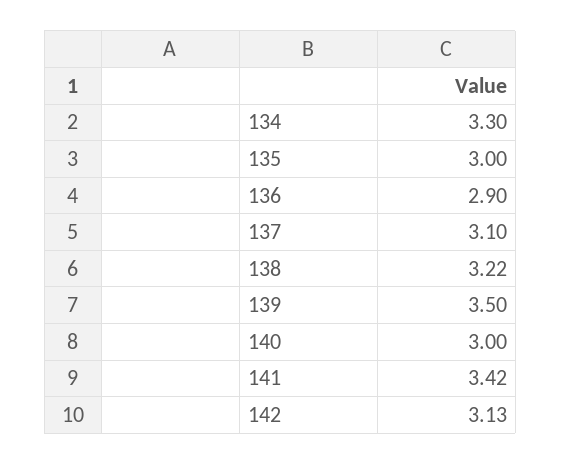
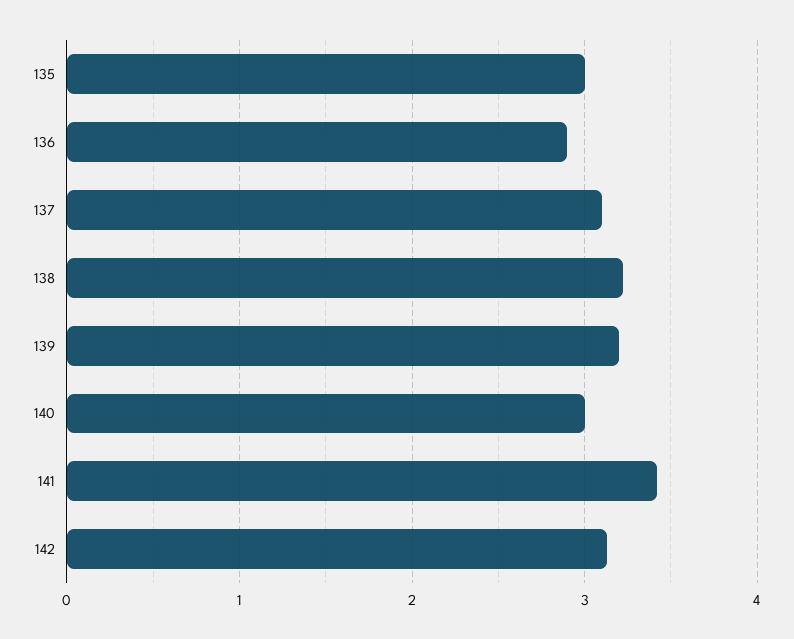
134: 3.3 -> none
139: 3.5 -> 3.2

